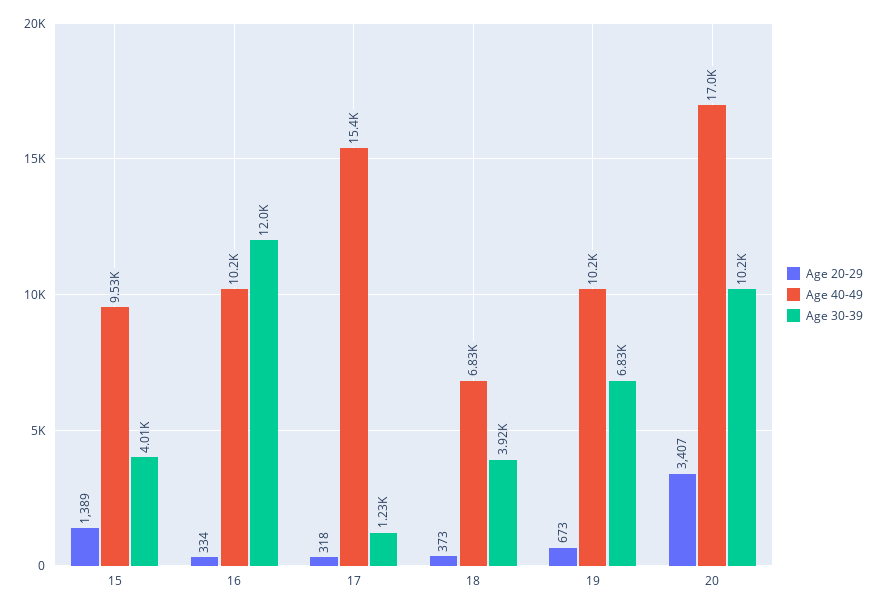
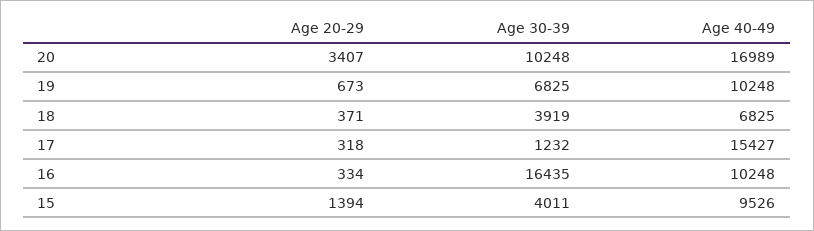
Age 20-29, 15: 1389 -> 1394
Age 30-39, 16: 12000 -> 16435
Age 20-29, 18: 373 -> 371

